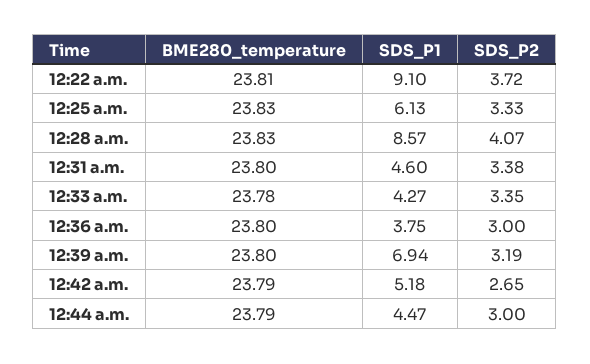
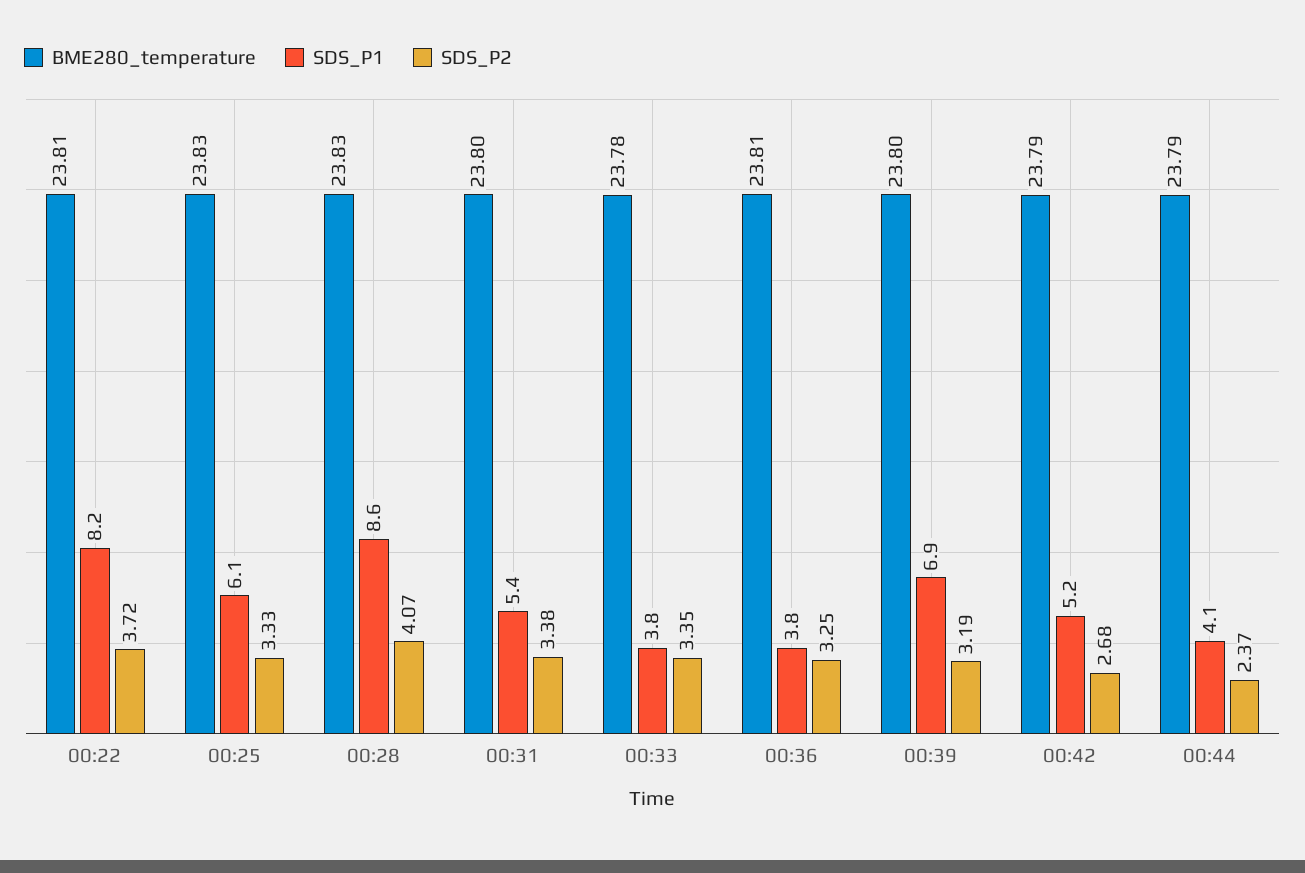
SDS_P1, 12:22 a.m.: 9.1 -> 8.2
SDS_P1, 12:31 a.m.: 4.6 -> 5.4
SDS_P1, 12:33 a.m.: 4.27 -> 3.8
BME280_temperature, 12:36 a.m.: 23.8 -> 23.81
SDS_P2, 12:36 a.m.: 3 -> 3.25
SDS_P2, 12:42 a.m.: 2.65 -> 2.68
SDS_P1, 12:44 a.m.: 4.47 -> 4.1
SDS_P2, 12:44 a.m.: 3 -> 2.37

